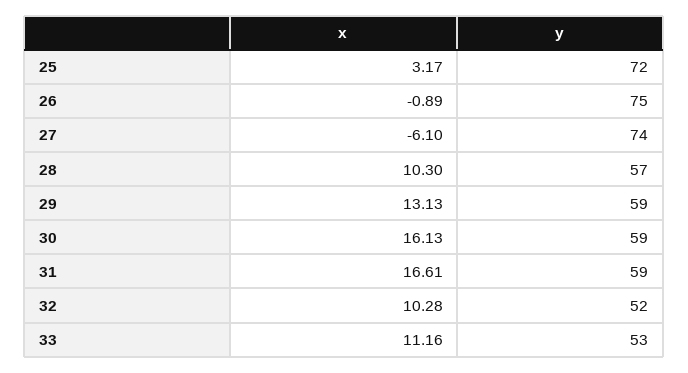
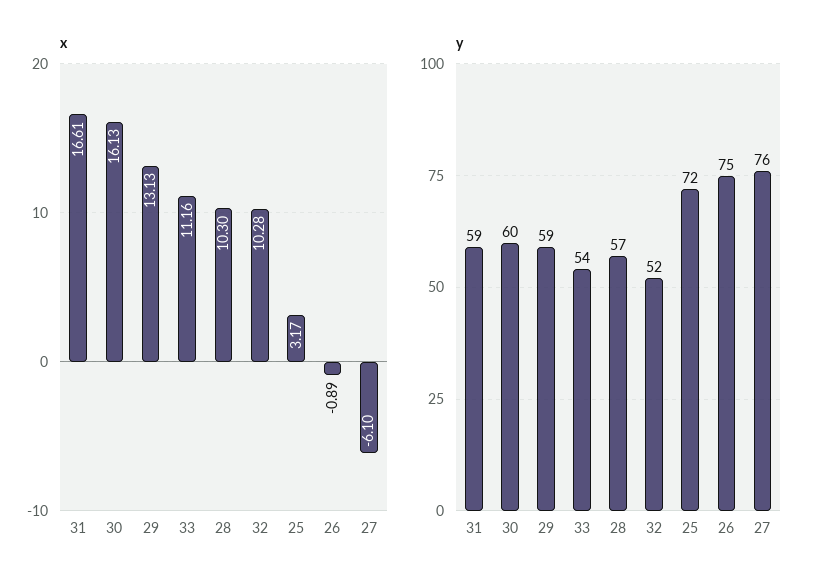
y, 27: 74 -> 76
y, 30: 59 -> 60
y, 33: 53 -> 54

